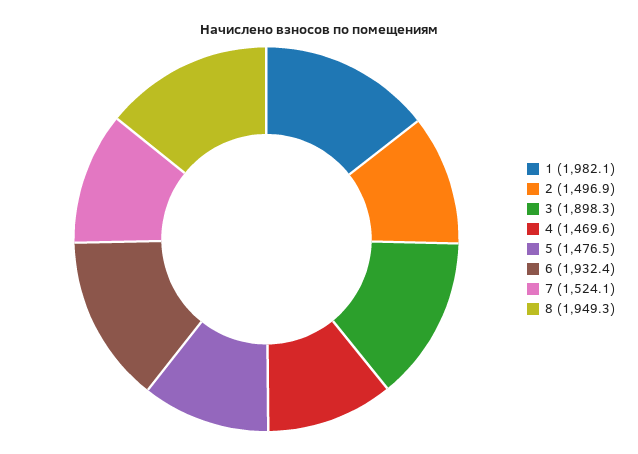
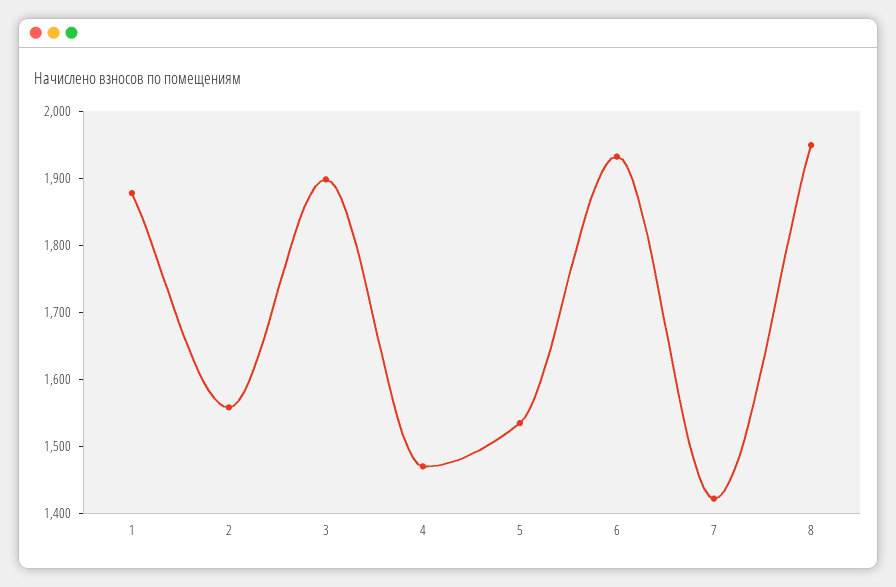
1: 1982.1 -> 1880
2: 1496.9 -> 1560
5: 1476.5 -> 1540
7: 1524.1 -> 1420

